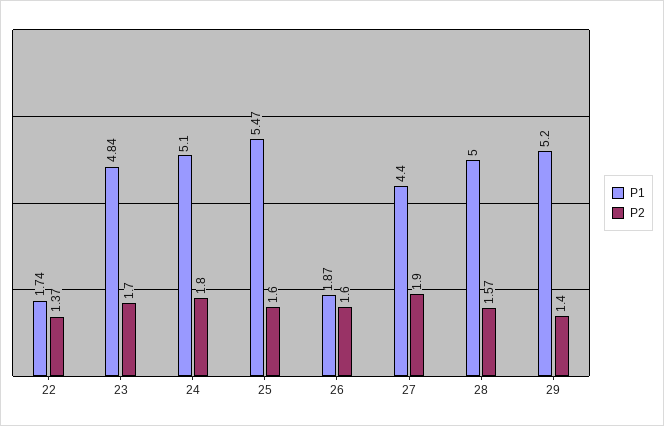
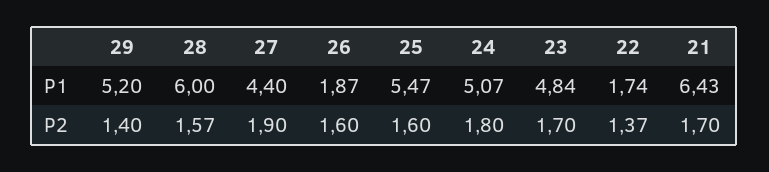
P1, 24: 5.1 -> 5.07
P1, 28: 5 -> 6
P1, 21: none -> 6.43
P2, 21: none -> 1.7

